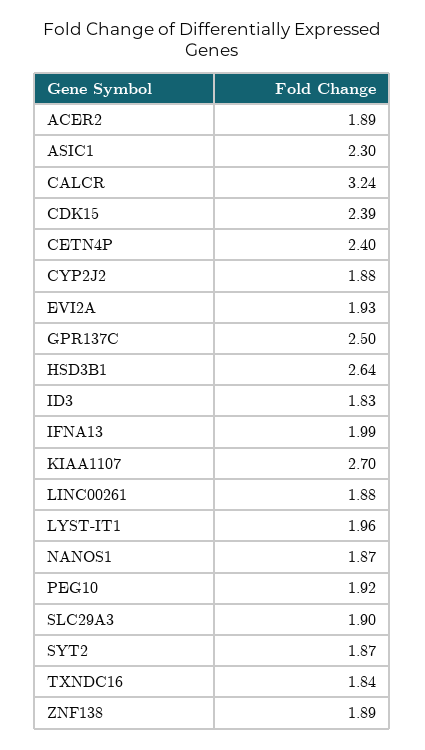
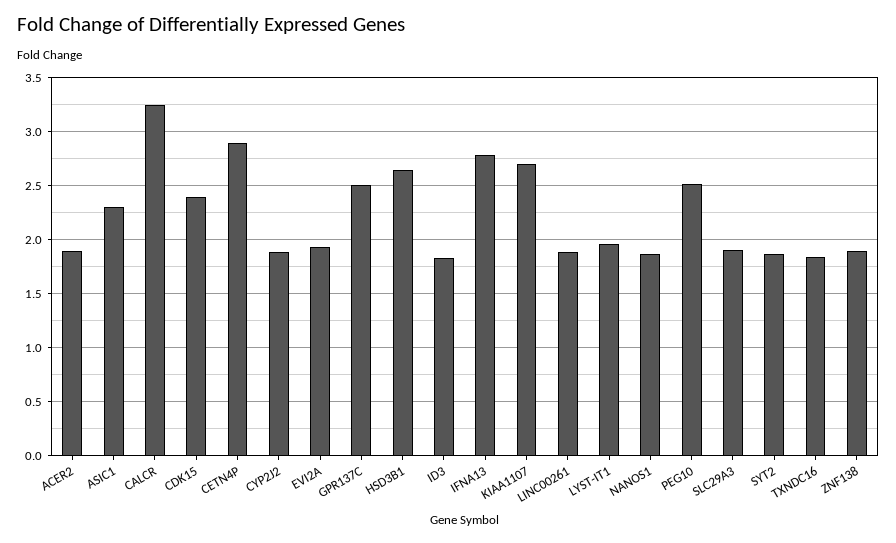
CETN4P: 2.4 -> 2.9
IFNA13: 1.99 -> 2.8
PEG10: 1.92 -> 2.5

